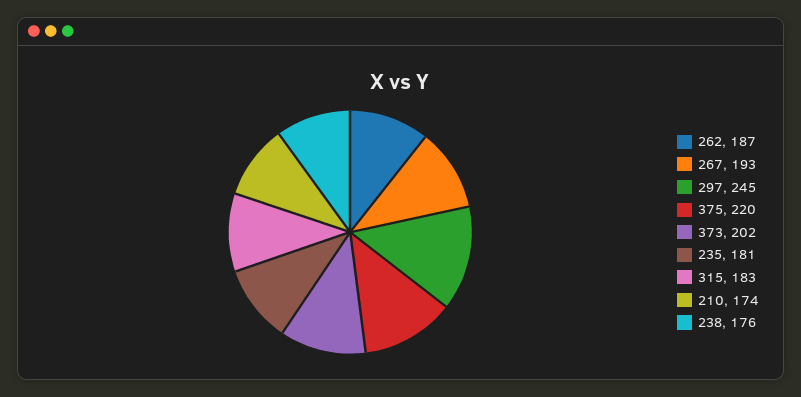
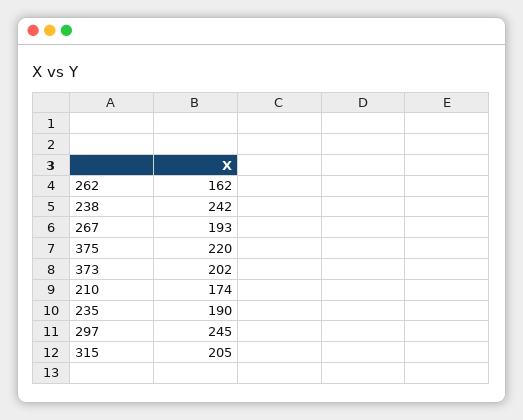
262: 187 -> 162
235: 181 -> 190
315: 183 -> 205
238: 176 -> 242

